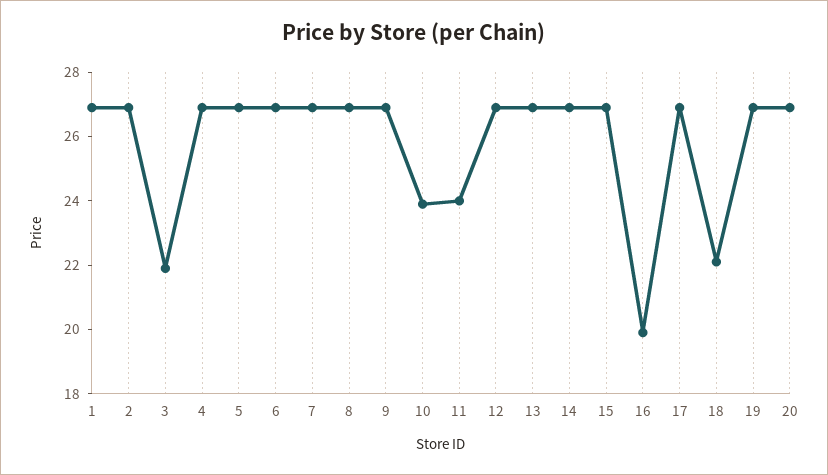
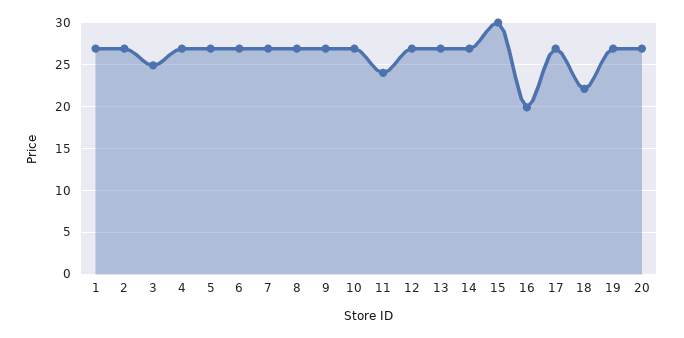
3: 22 -> 25
10: 24 -> 27
15: 27 -> 30

